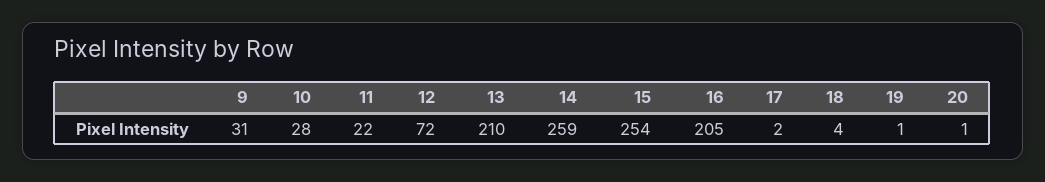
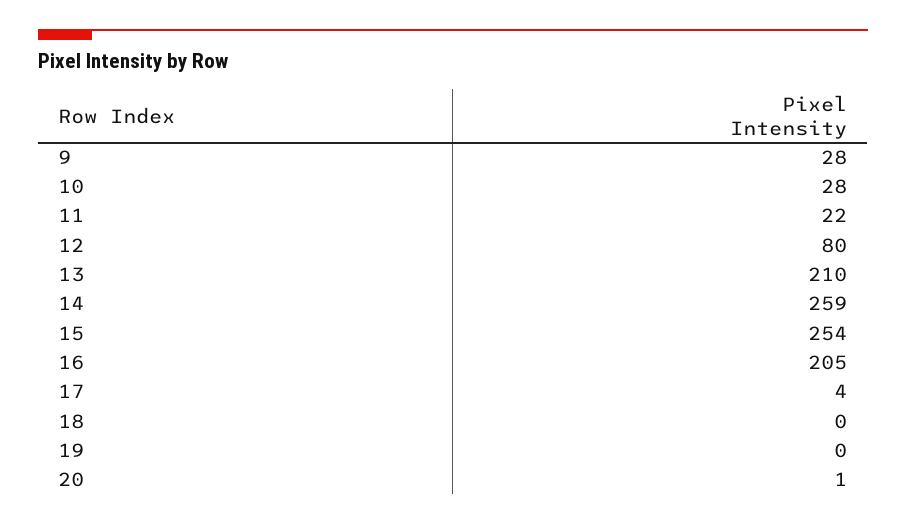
9: 31 -> 28
12: 72 -> 80
17: 2 -> 4
18: 4 -> 0
19: 1 -> 0

